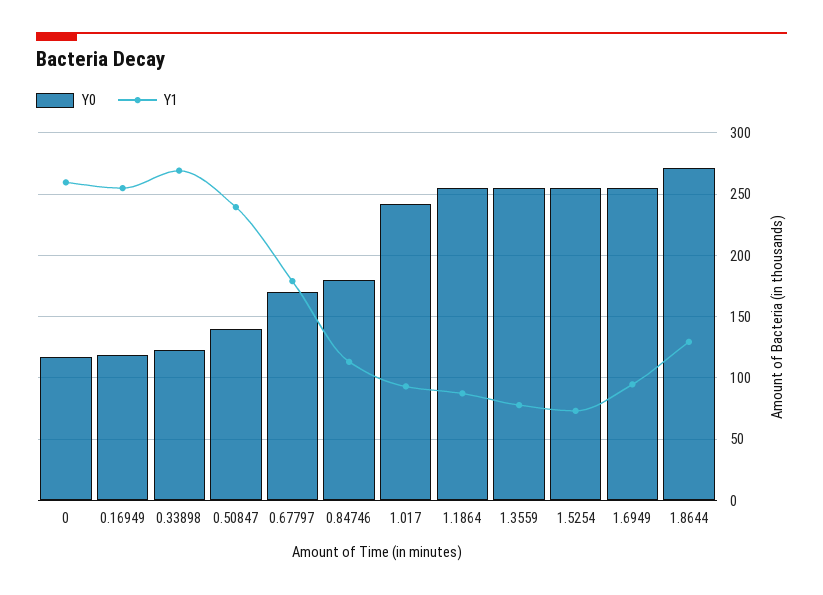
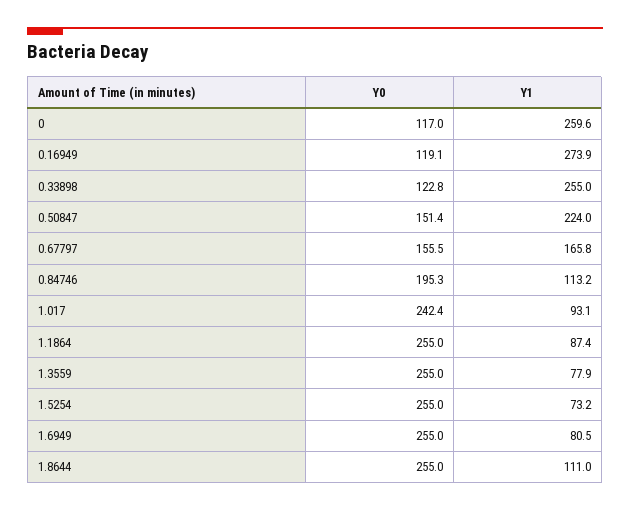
Y1, 0.16949: 255 -> 273.9
Y1, 0.33898: 270 -> 255
Y0, 0.50847: 140 -> 151.4
Y1, 0.50847: 240 -> 224
Y0, 0.67797: 170 -> 155.5
Y1, 0.67797: 180 -> 165.8
Y0, 0.84746: 180 -> 195.3
Y1, 1.6949: 95 -> 80.5
Y0, 1.8644: 270 -> 255
Y1, 1.8644: 130 -> 111

